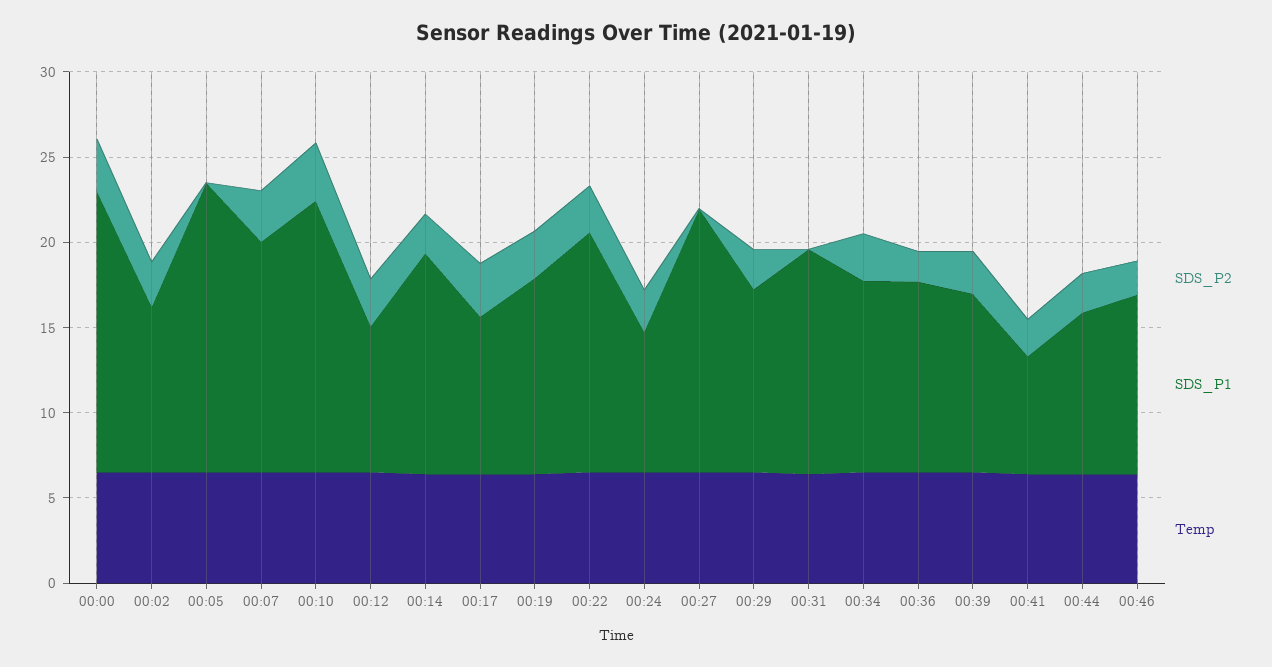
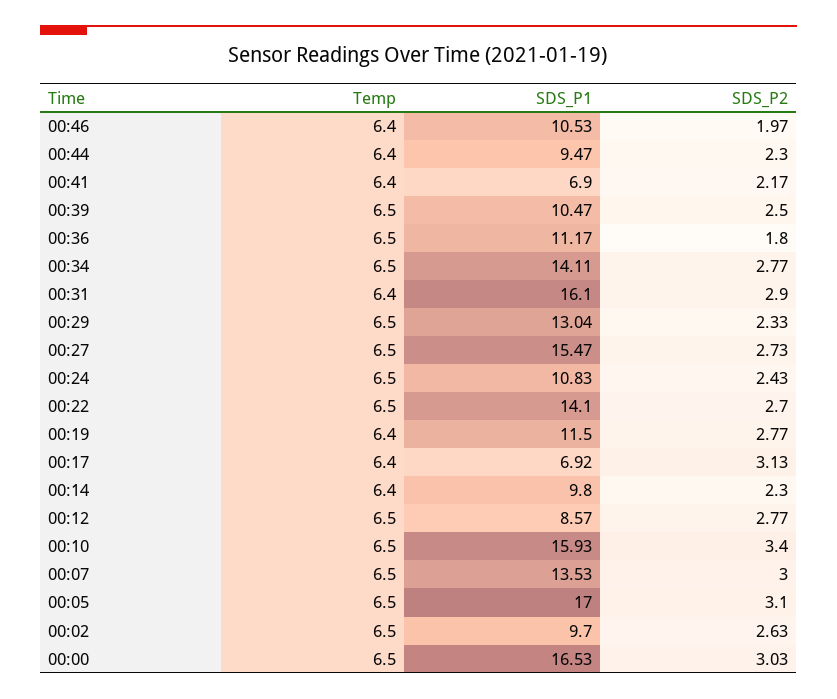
SDS_P2, 00:05: 0 -> 3.1
SDS_P1, 00:14: 13 -> 9.8
SDS_P1, 00:17: 9 -> 6.92
SDS_P1, 00:24: 8 -> 10.83
SDS_P2, 00:27: 0 -> 2.73
SDS_P1, 00:29: 11 -> 13.04
SDS_P2, 00:31: 0 -> 2.9
SDS_P1, 00:31: 13 -> 16.1
SDS_P1, 00:34: 11 -> 14.11

